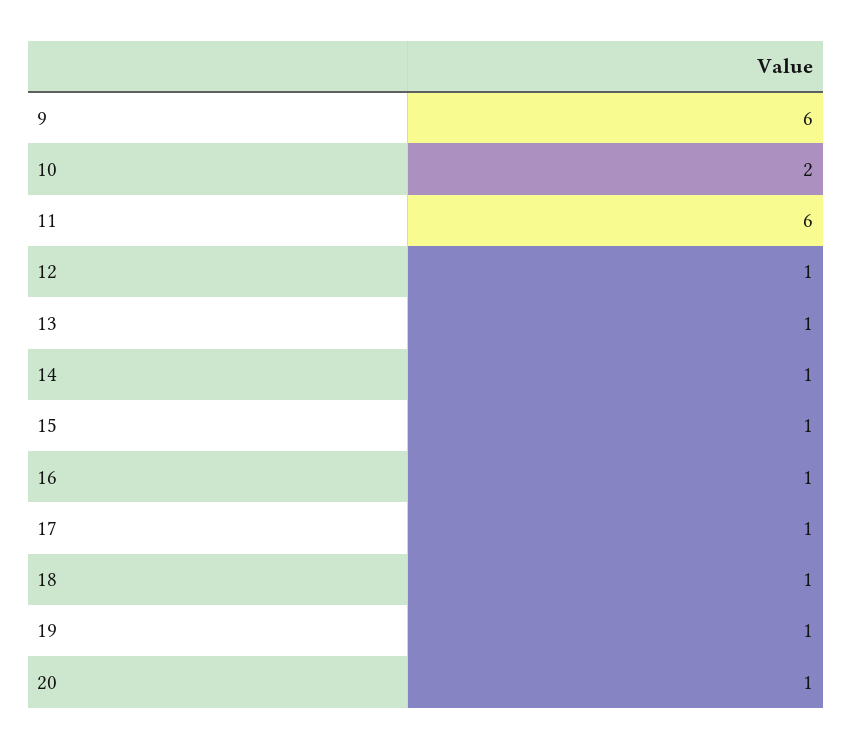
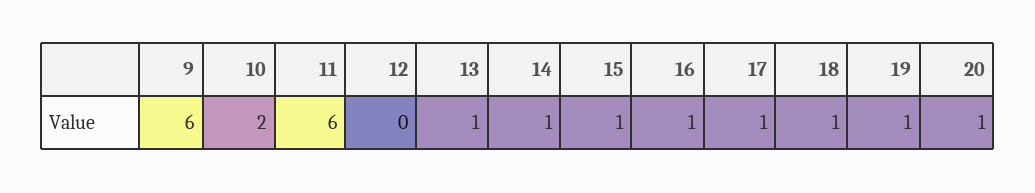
12: 1 -> 0

